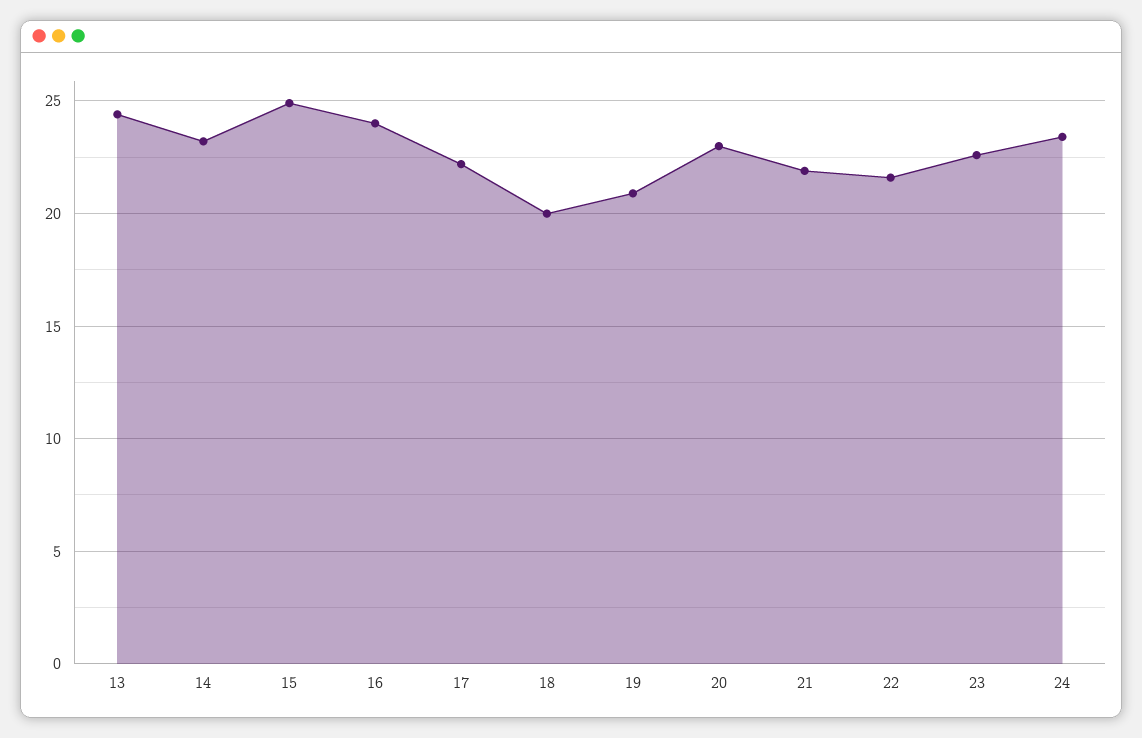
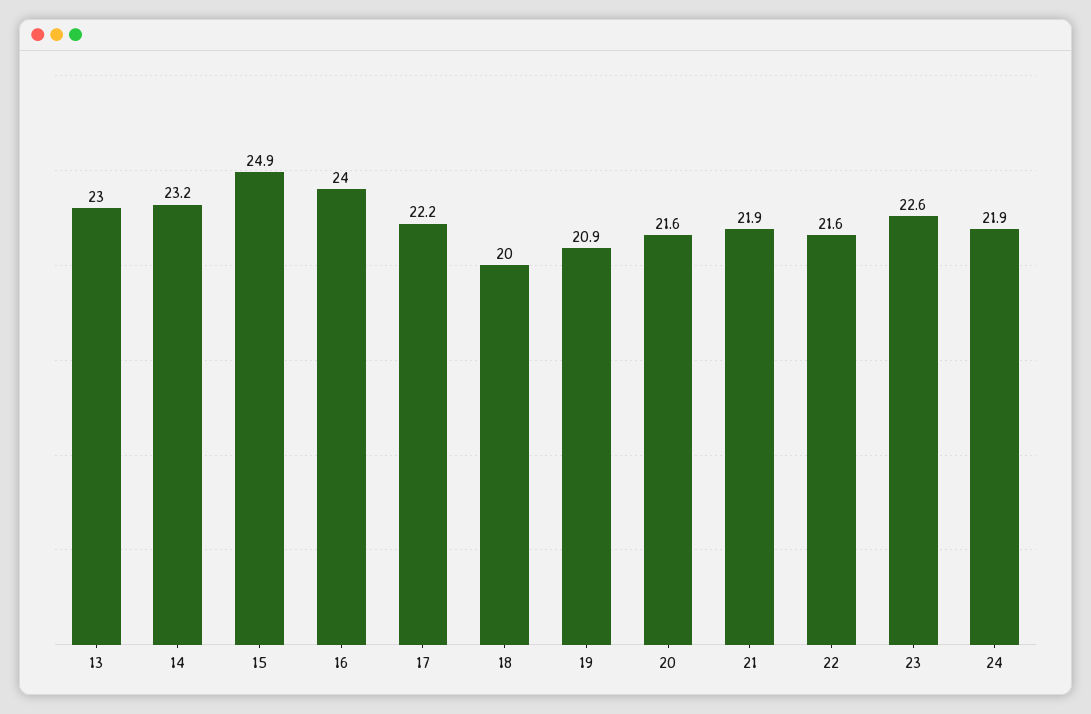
13: 24.5 -> 23
20: 23 -> 21.6
24: 23.5 -> 21.9

